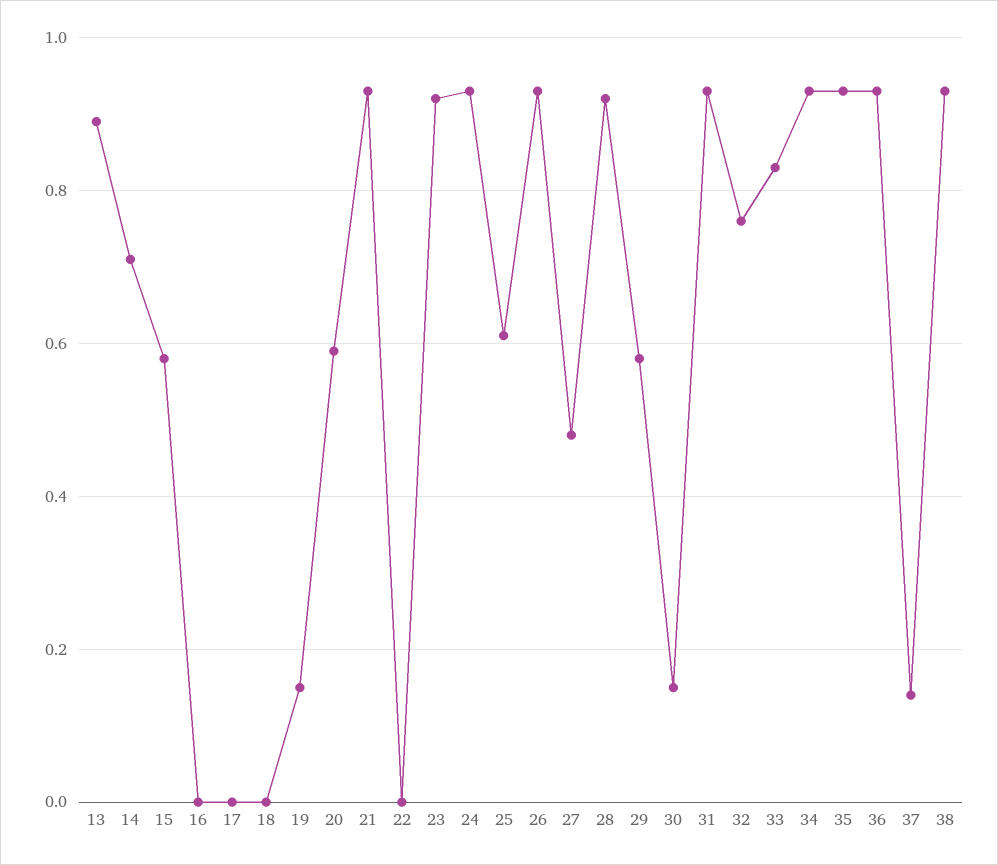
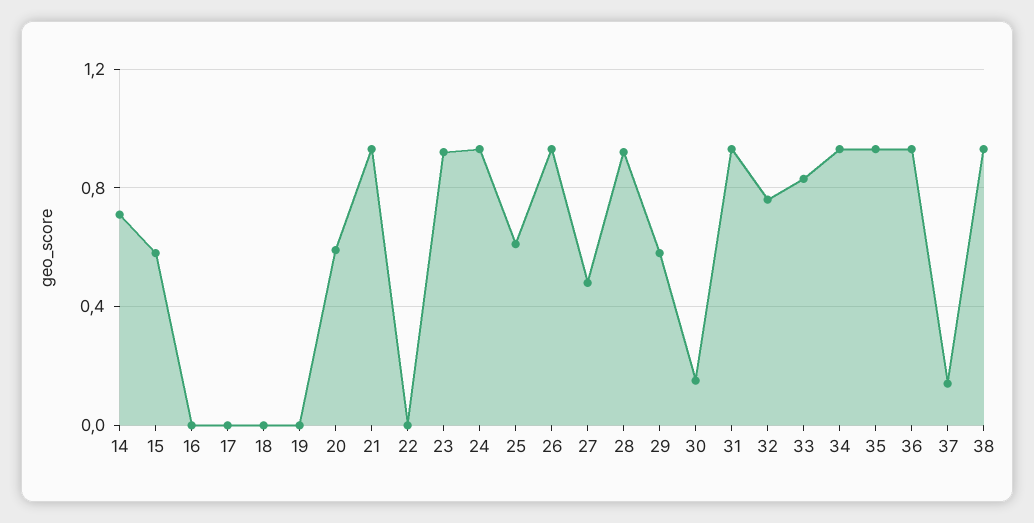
13: 0.9 -> none
19: 0.15 -> 0

